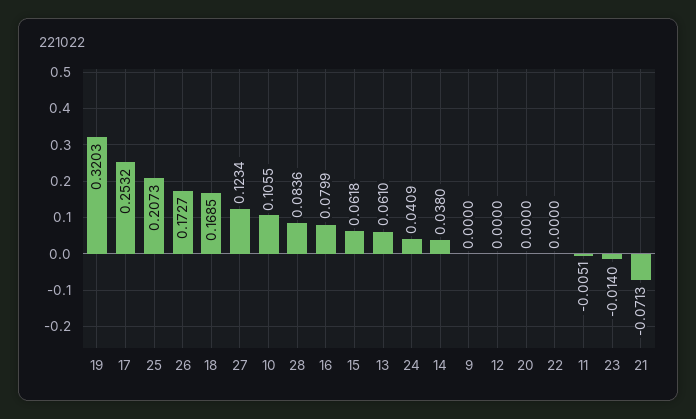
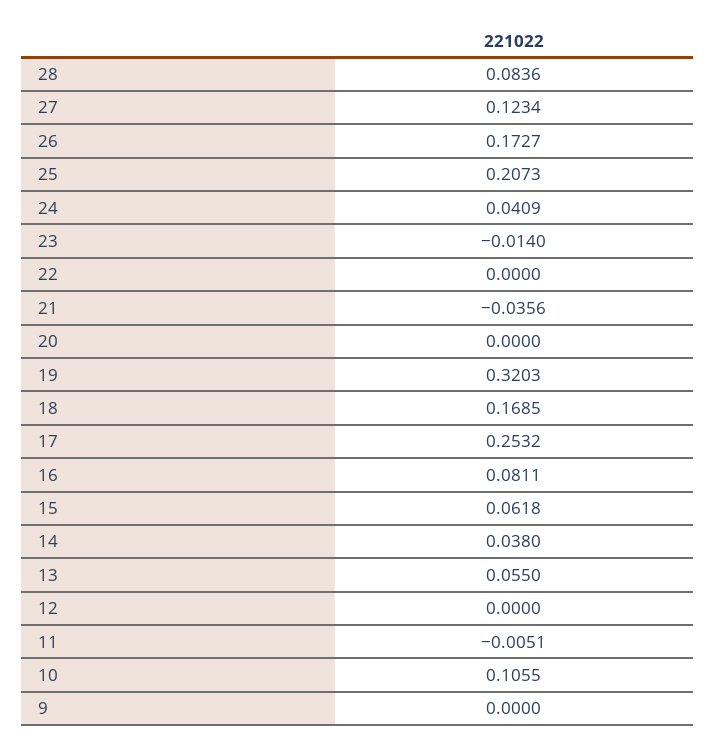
16: 0.0799 -> 0.0811
13: 0.061 -> 0.055
21: -0.0713 -> -0.0356

